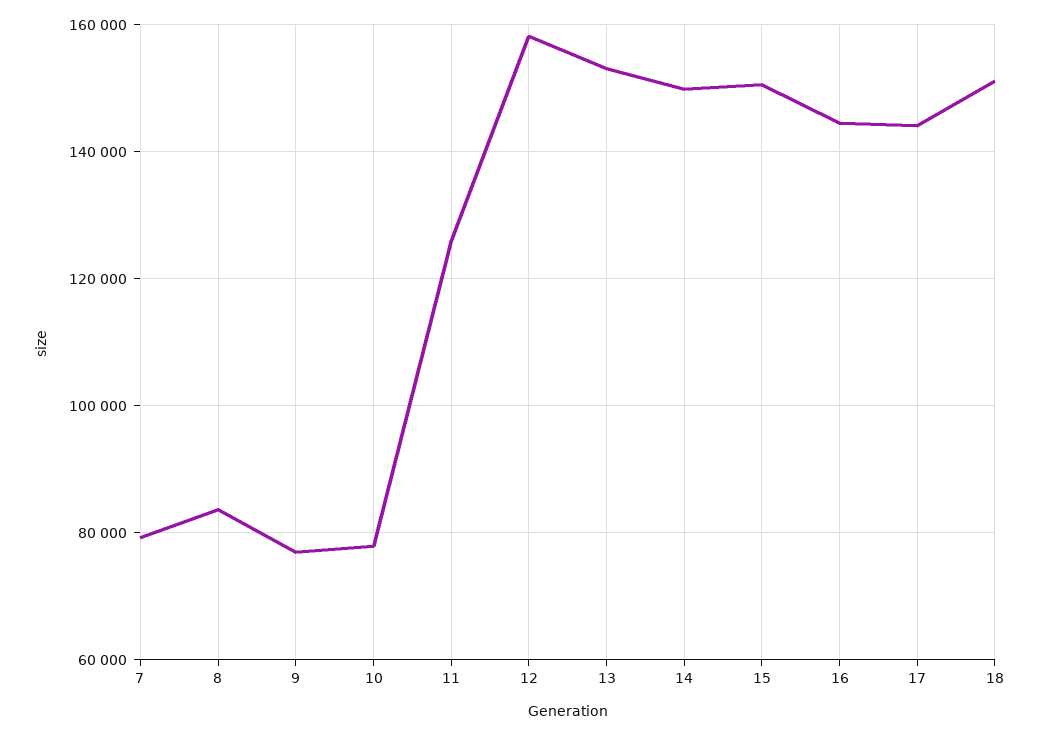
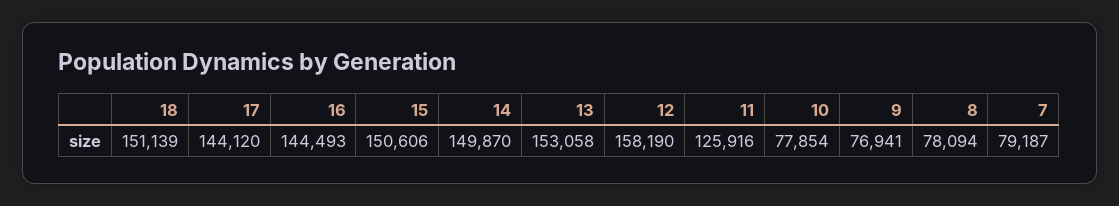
8: 84000 -> 78094

